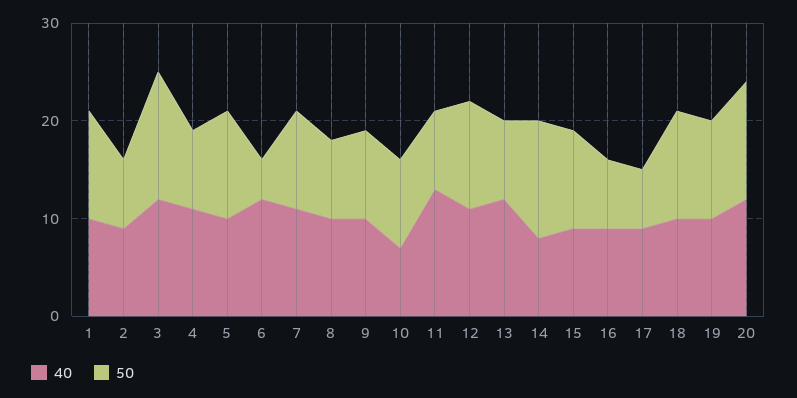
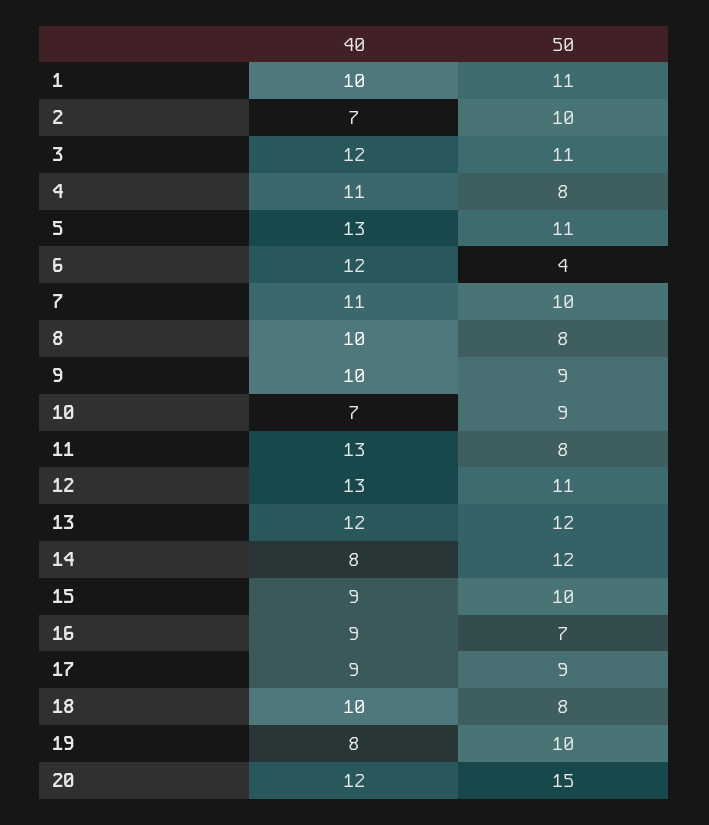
40, 2: 9 -> 7
50, 2: 7 -> 10
50, 3: 13 -> 11
40, 5: 10 -> 13
40, 12: 11 -> 13
50, 13: 8 -> 12
50, 17: 6 -> 9
50, 18: 11 -> 8
40, 19: 10 -> 8
50, 20: 12 -> 15

